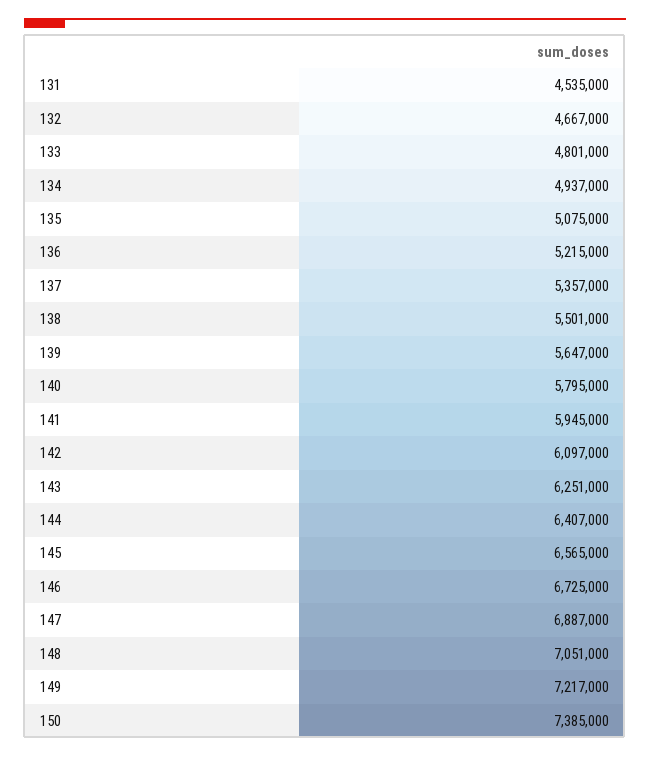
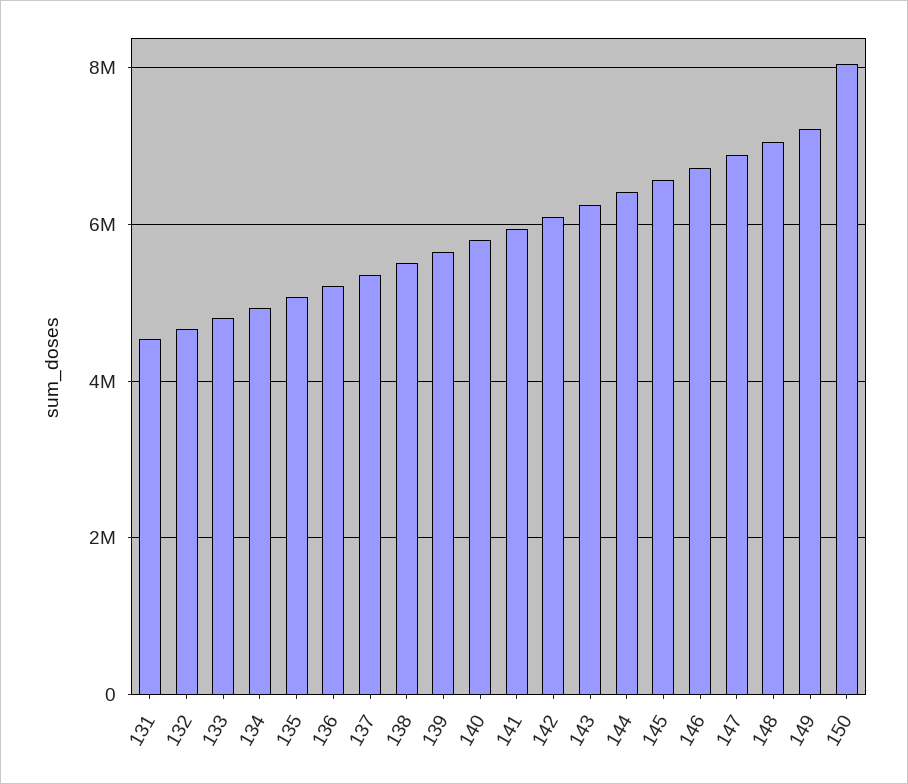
150: 7385000 -> 8000000

